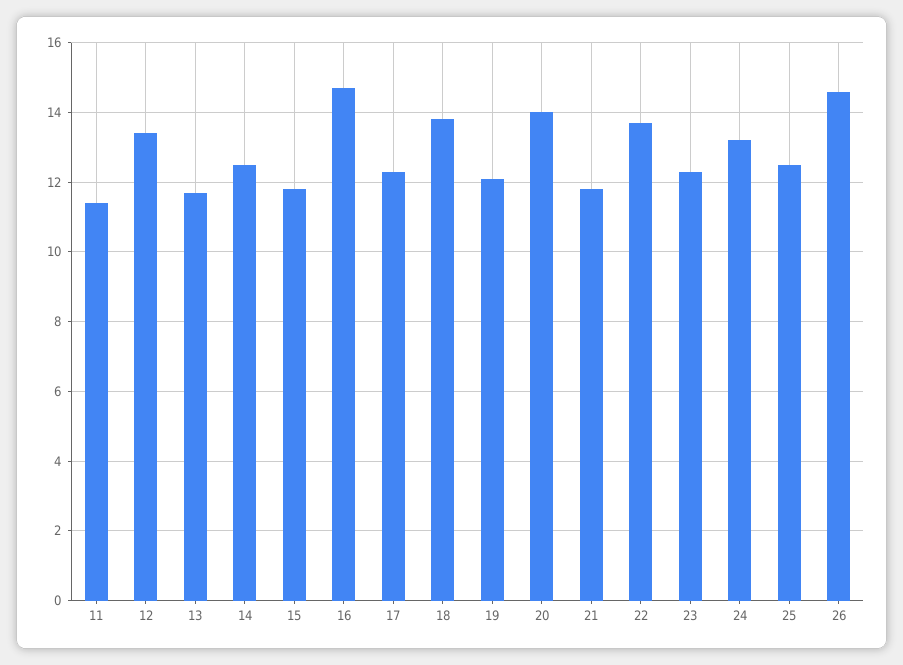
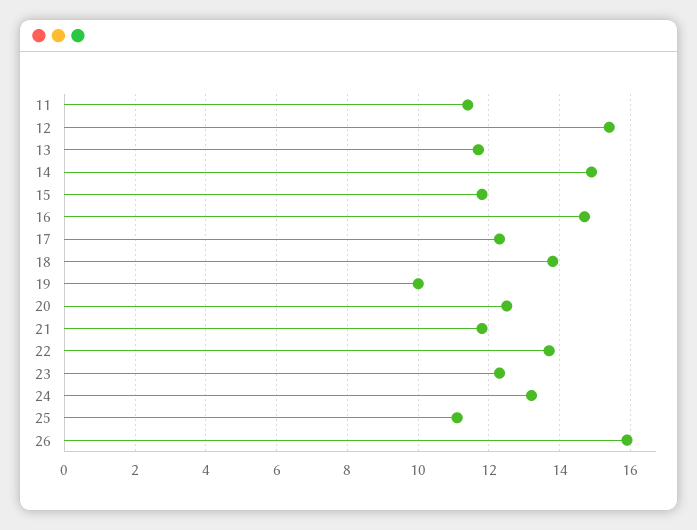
12: 13.5 -> 15.5
14: 12.5 -> 15
19: 12 -> 10
20: 14 -> 12.5
25: 12.5 -> 11
26: 14.5 -> 16

